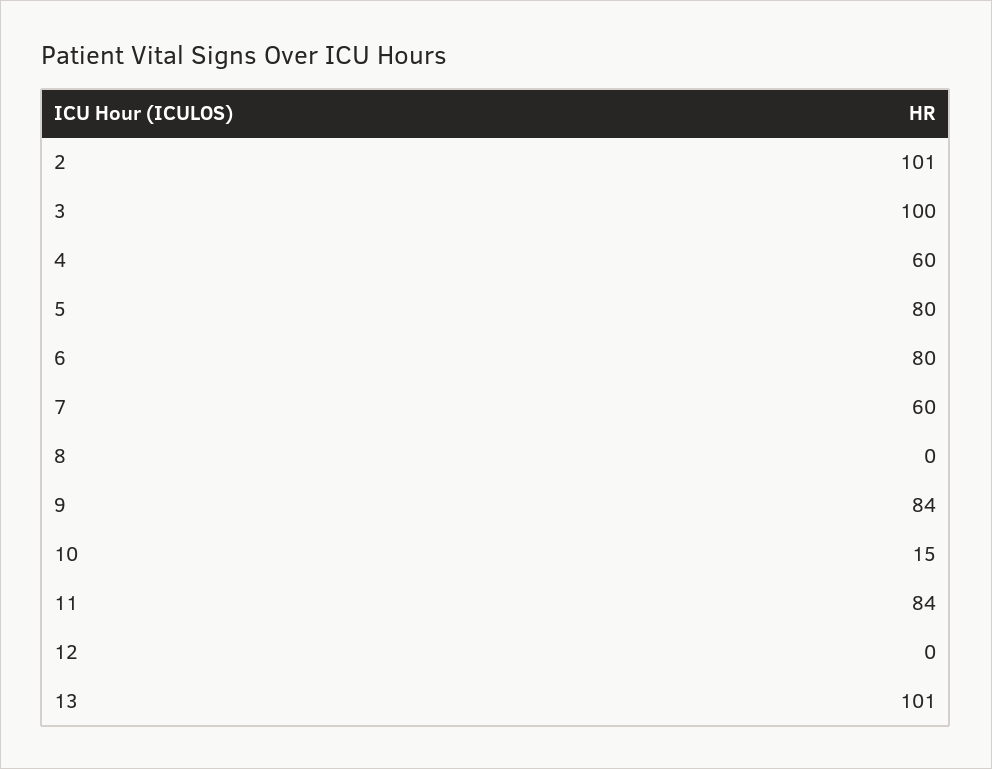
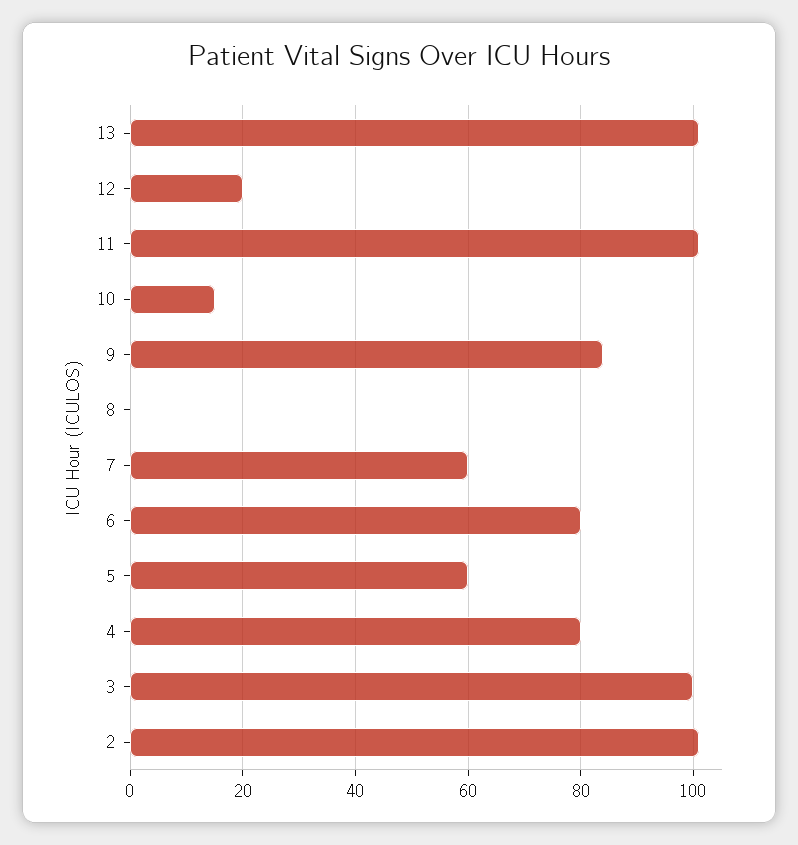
4: 60 -> 80
5: 80 -> 60
11: 84 -> 100
12: 0 -> 20

